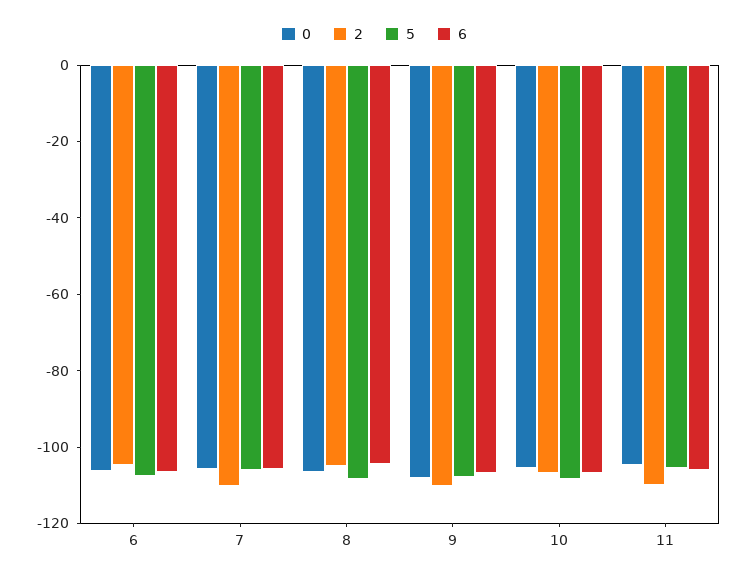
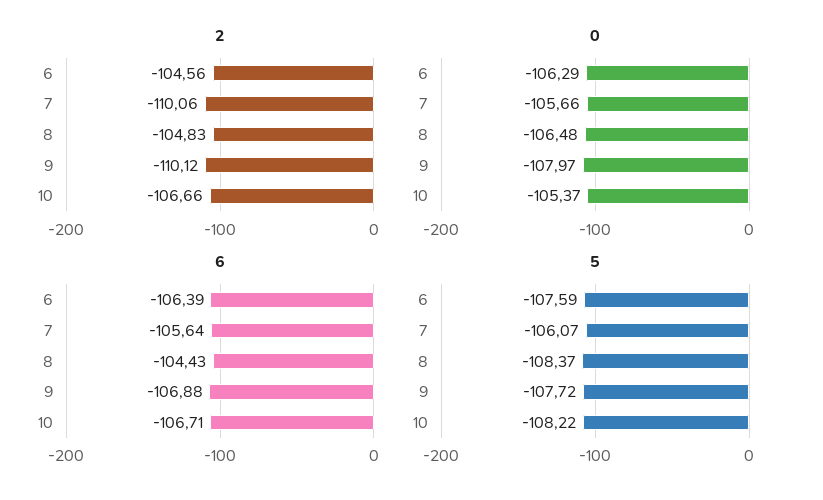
0, 11: -105 -> none
2, 11: -110 -> none
5, 11: -105 -> none
6, 11: -105 -> none

